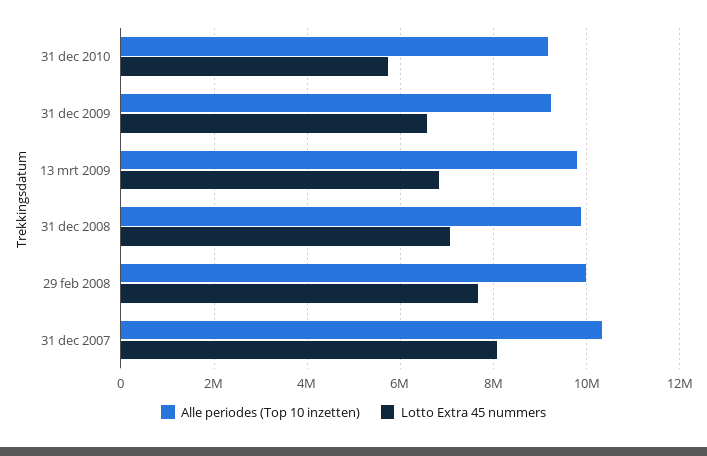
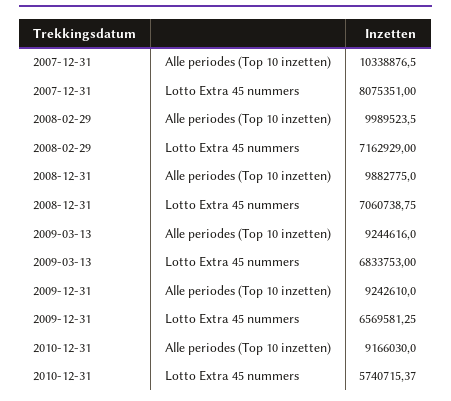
Alle periodes (Top 10 inzetten), 13 mrt 2009: 9800000 -> 9244616
Lotto Extra 45 nummers, 29 feb 2008: 7600000 -> 7162929

